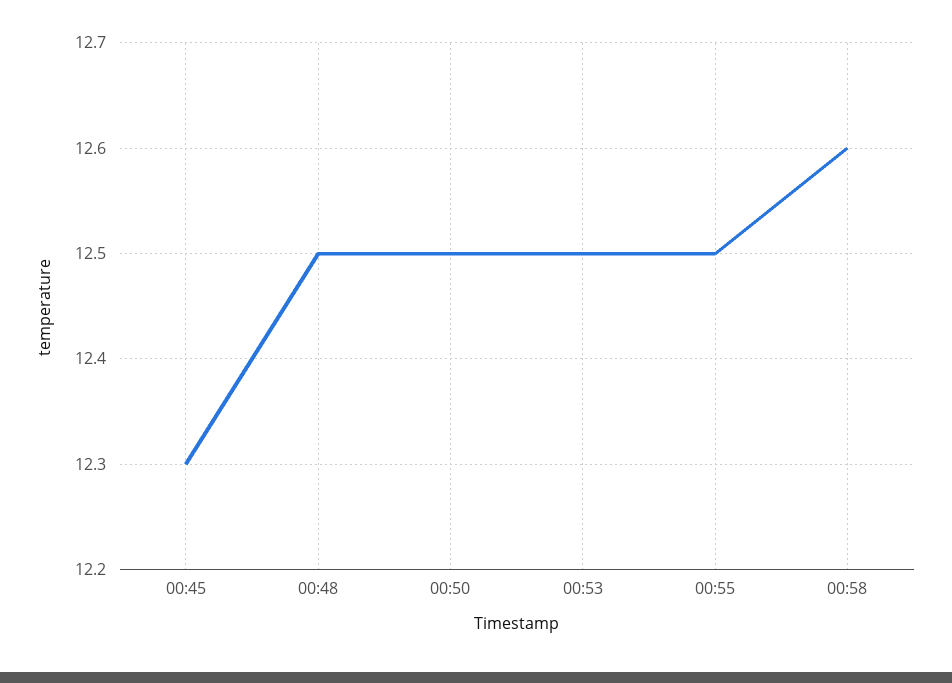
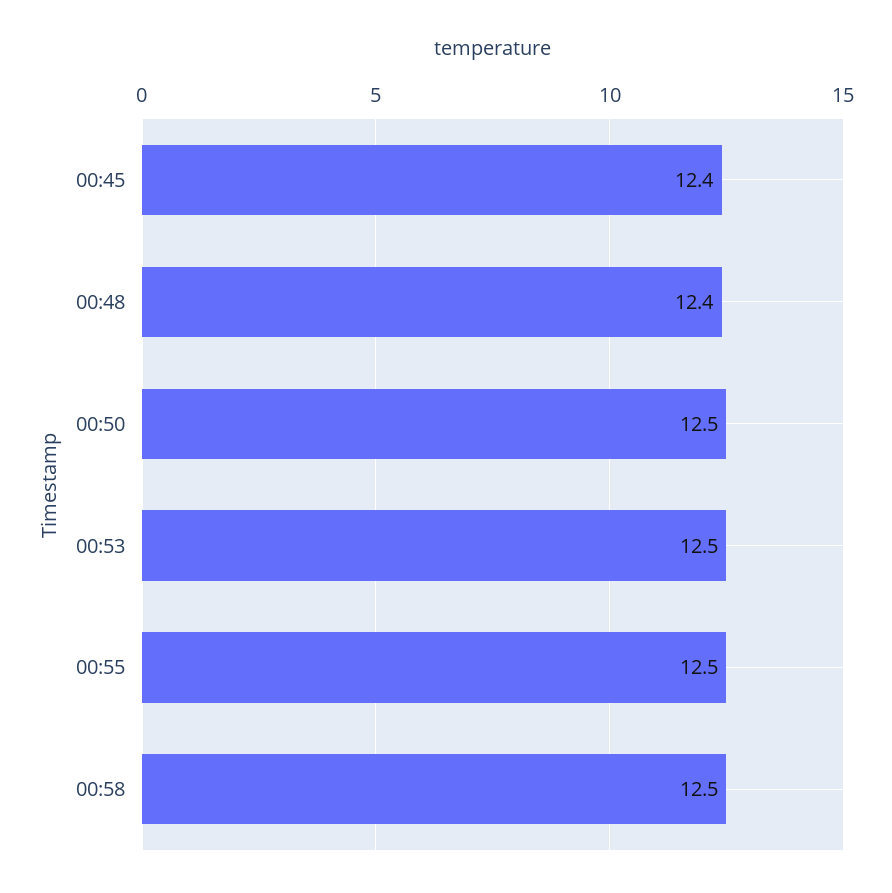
00:45: 12.3 -> 12.4
00:48: 12.5 -> 12.4
00:58: 12.6 -> 12.5

